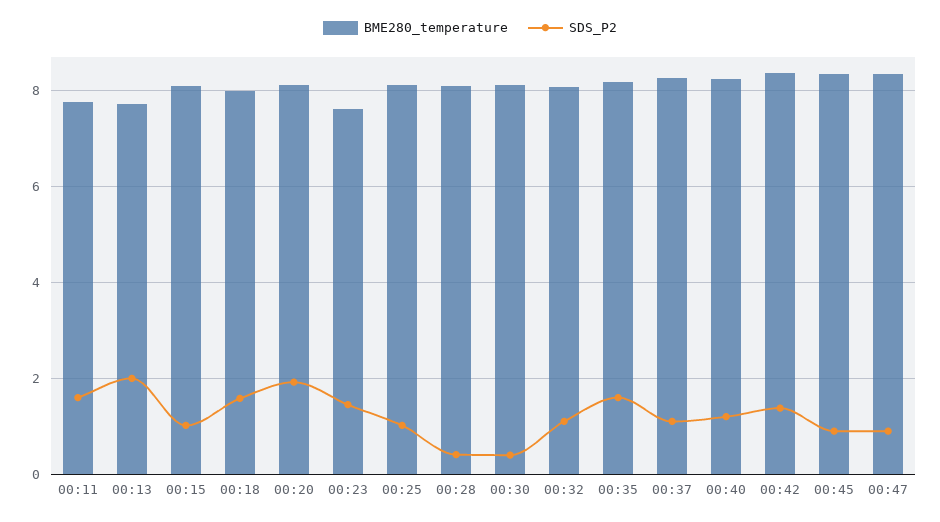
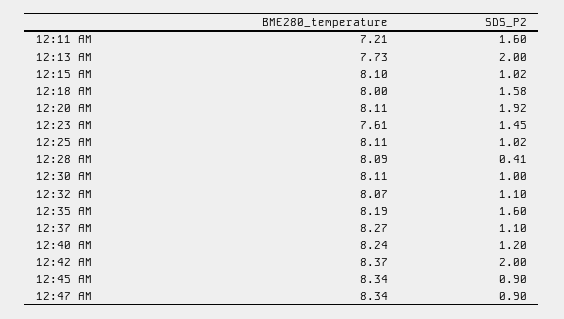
BME280_temperature, 00:11: 7.8 -> 7.21
SDS_P2, 00:30: 0.4 -> 1
SDS_P2, 00:42: 1.4 -> 2

